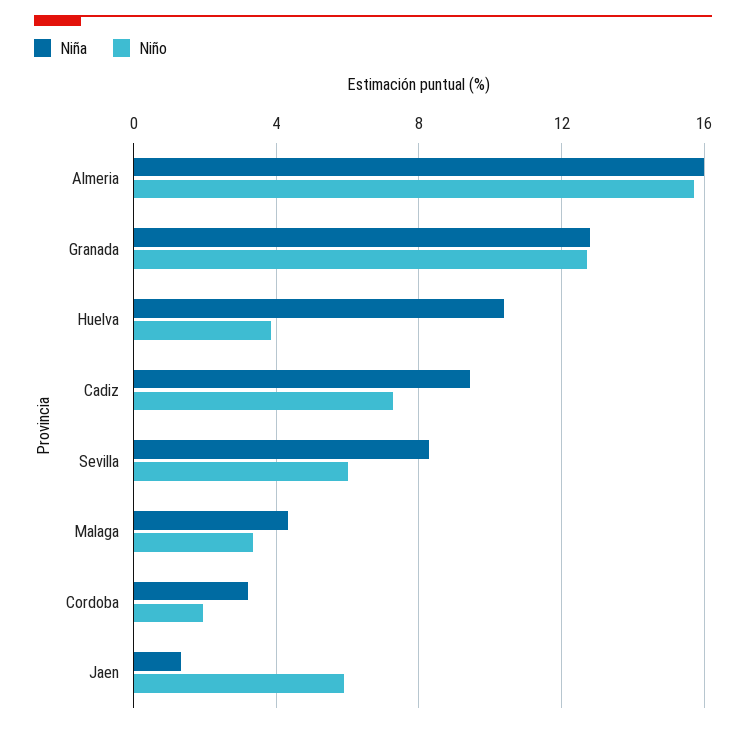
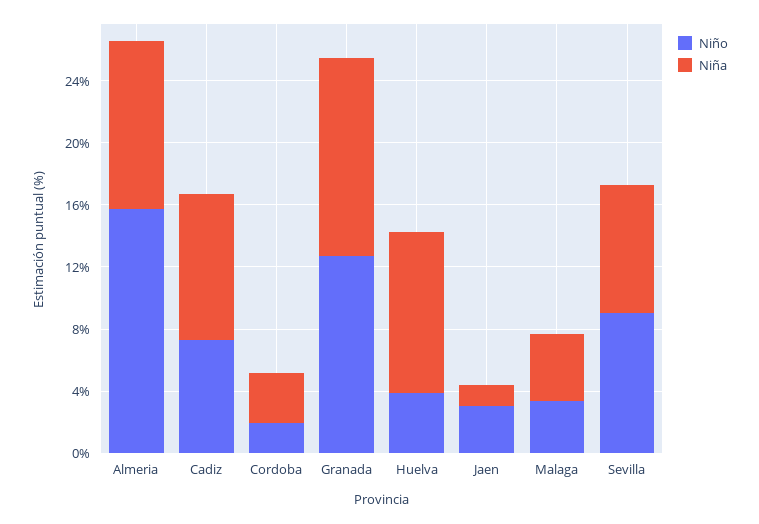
Niña, Almeria: 16 -> 11
Niño, Sevilla: 6 -> 9
Niño, Jaen: 6 -> 3

